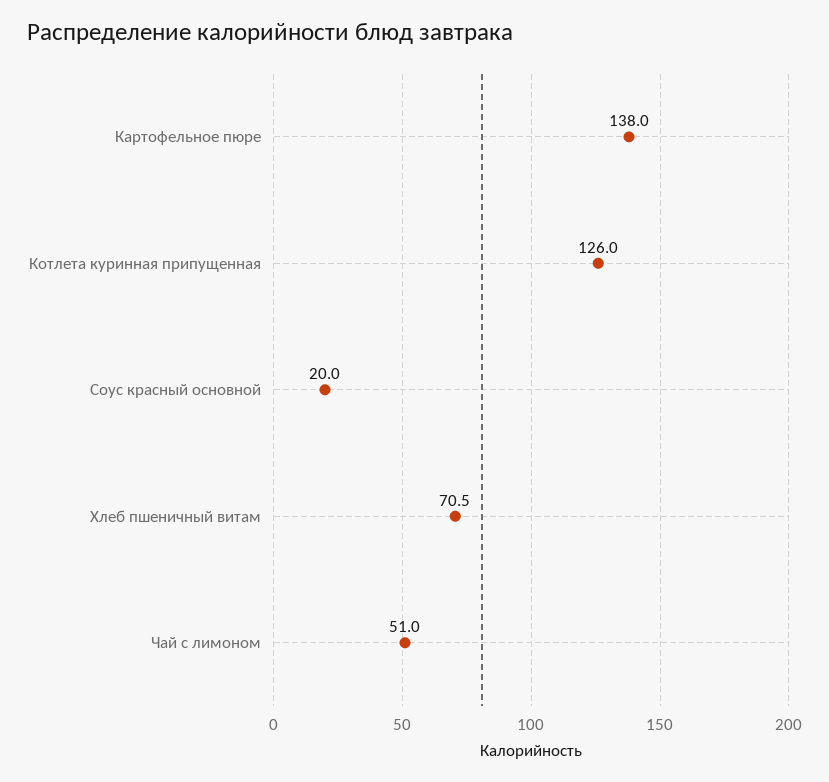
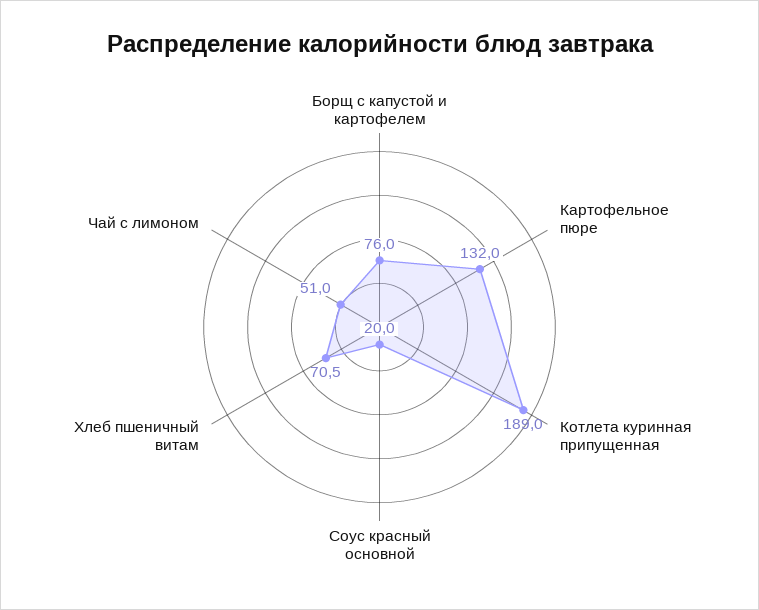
Картофельное пюре: 138 -> 132
Котлета куринная припущенная: 126 -> 189
Борщ с капустой и картофелем: none -> 76

